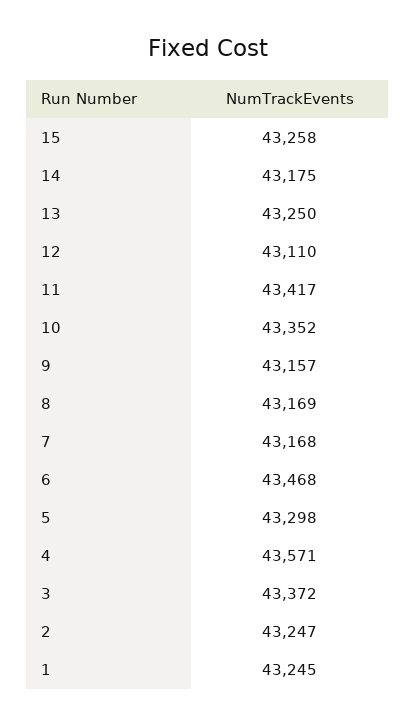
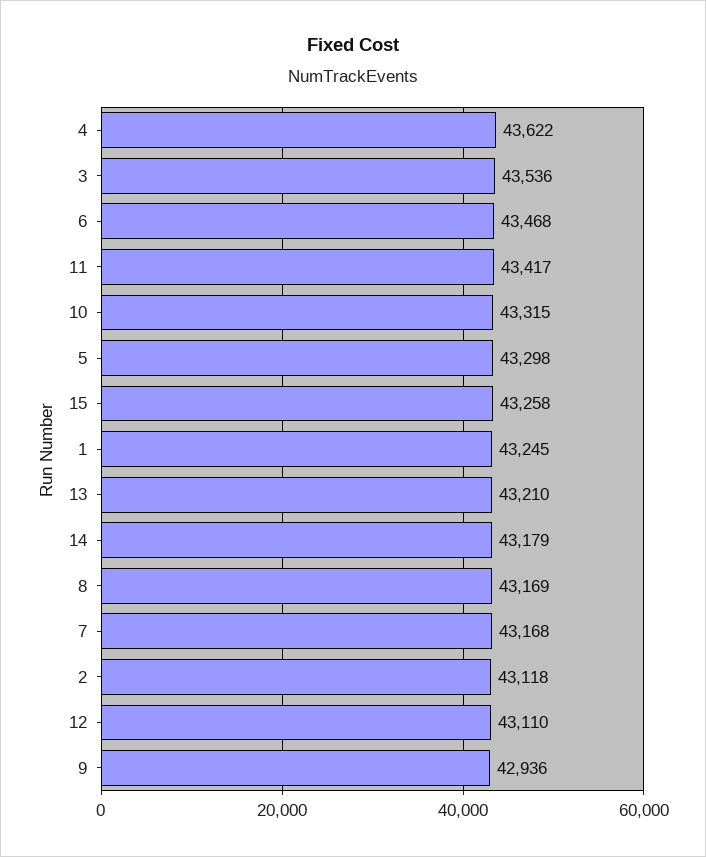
14: 43175 -> 43179
13: 43250 -> 43210
10: 43352 -> 43315
9: 43157 -> 42936
4: 43571 -> 43622
3: 43372 -> 43536
2: 43247 -> 43118

